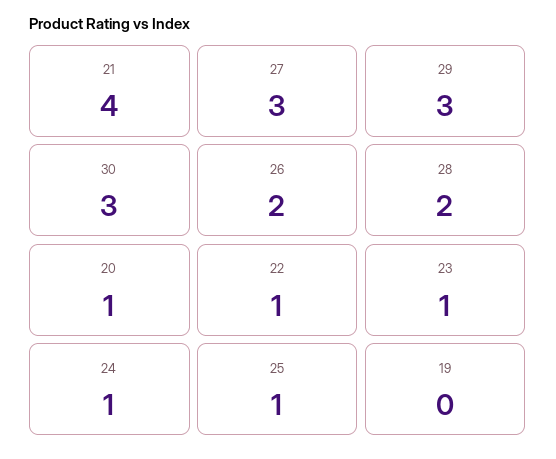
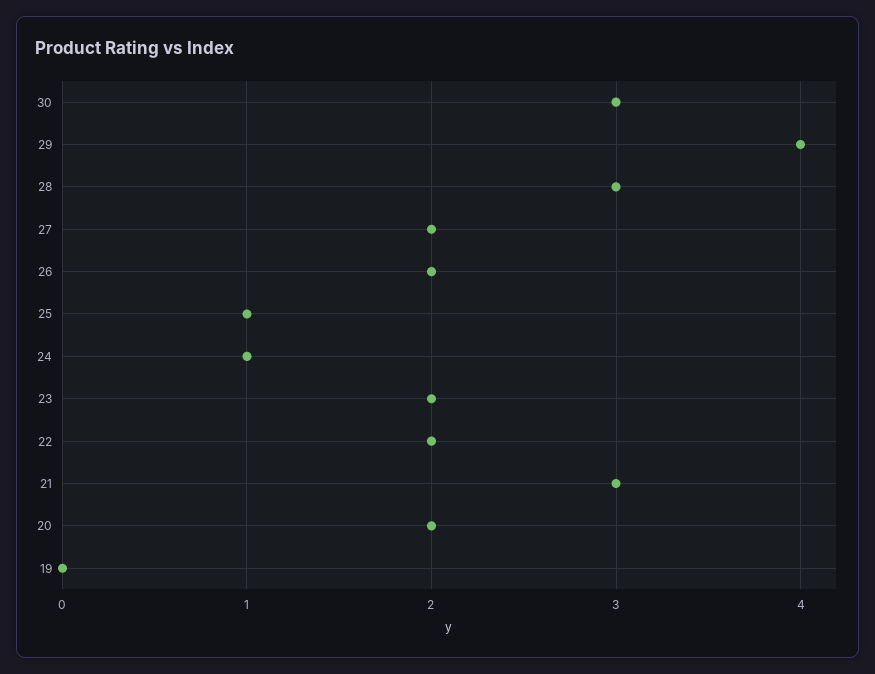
21: 4 -> 3
27: 3 -> 2
29: 3 -> 4
28: 2 -> 3
20: 1 -> 2
22: 1 -> 2
23: 1 -> 2

